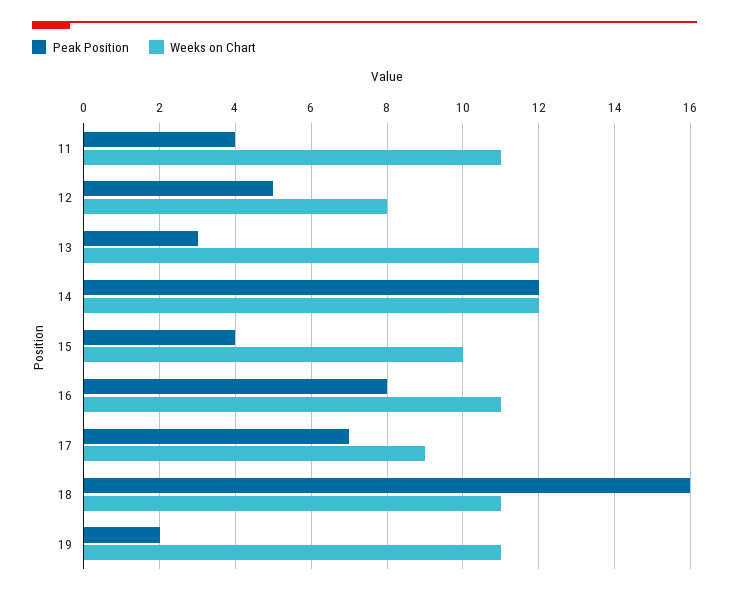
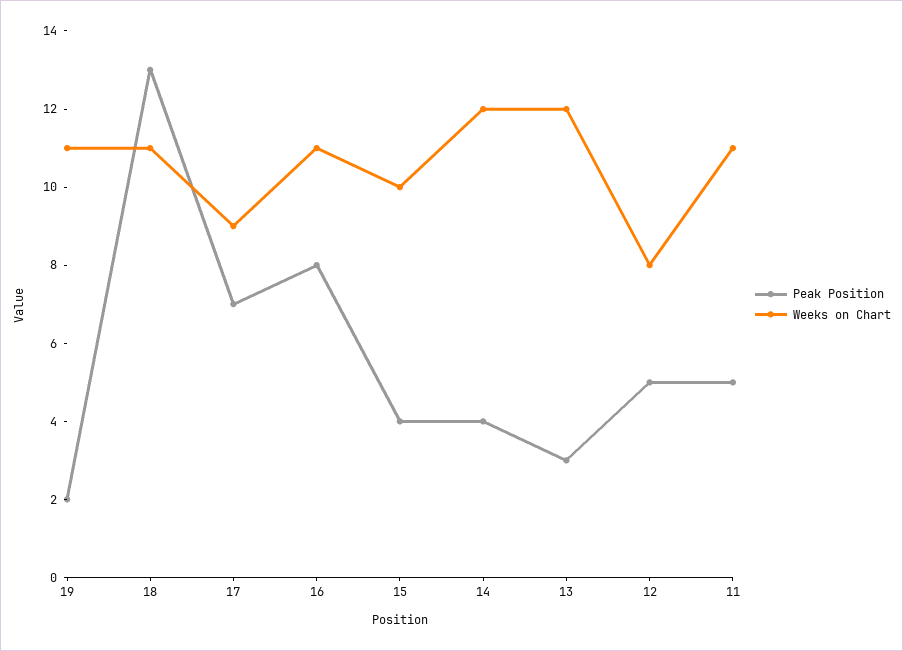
Peak Position, 11: 4 -> 5
Peak Position, 14: 12 -> 4
Peak Position, 18: 16 -> 13

